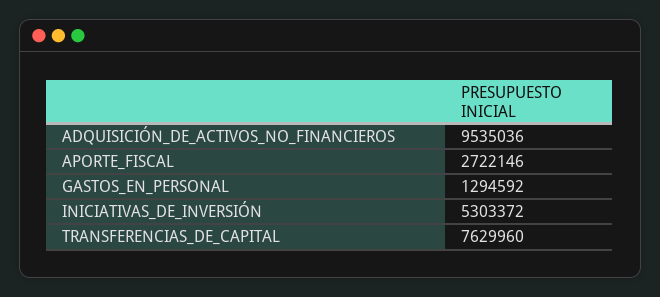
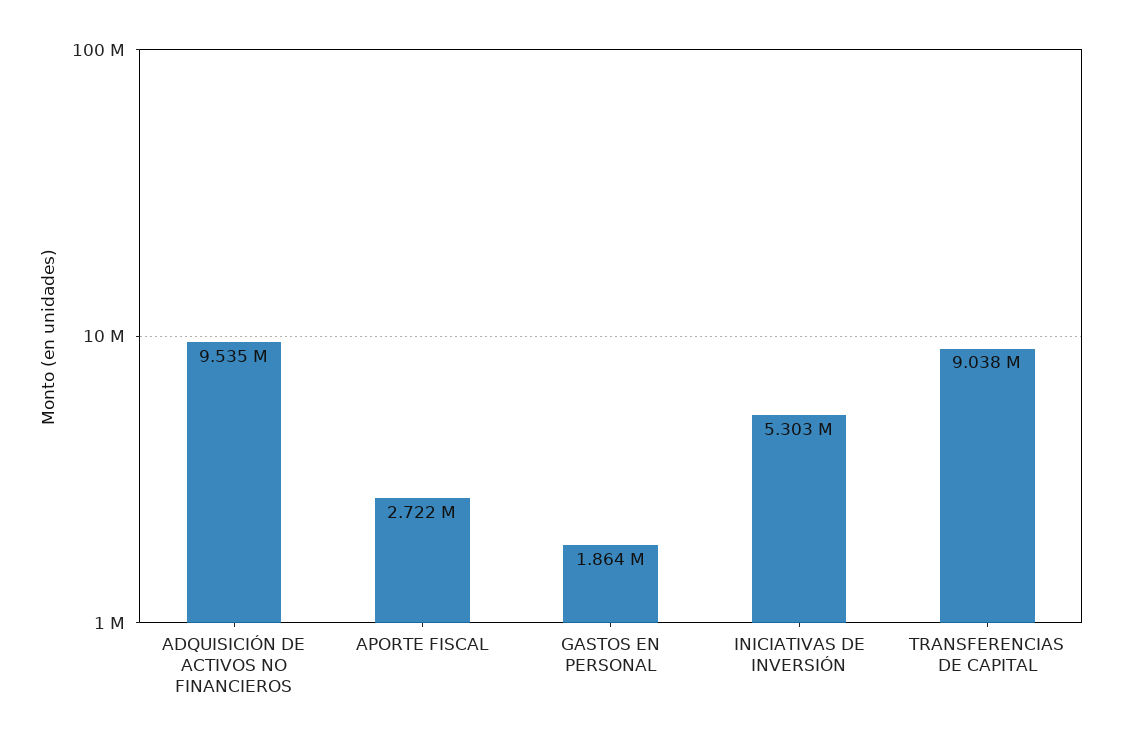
GASTOS_EN_PERSONAL: 1294592 -> 1864000
TRANSFERENCIAS_DE_CAPITAL: 7629960 -> 9038000

